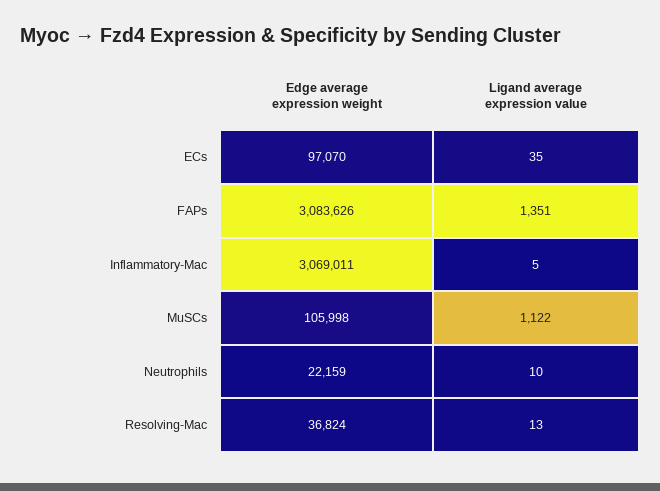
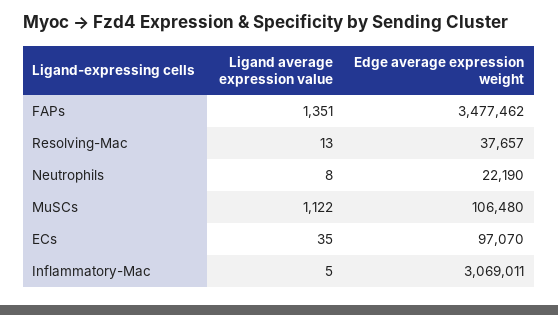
Edge average expression weight, FAPs: 3083626 -> 3477462
Edge average expression weight, MuSCs: 105998 -> 106480
Edge average expression weight, Neutrophils: 22159 -> 22190
Ligand average expression value, Neutrophils: 10 -> 8
Edge average expression weight, Resolving-Mac: 36824 -> 37657

